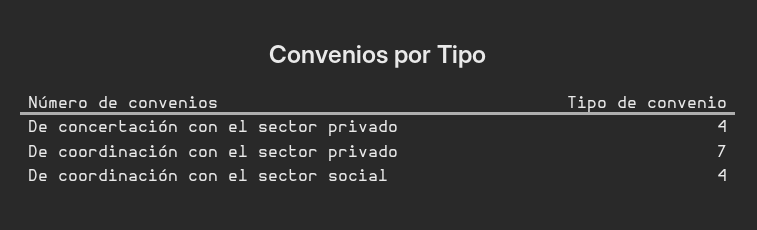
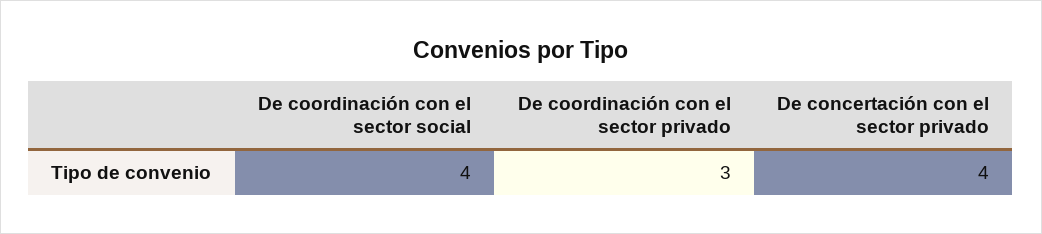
De coordinación con el sector privado: 7 -> 3

